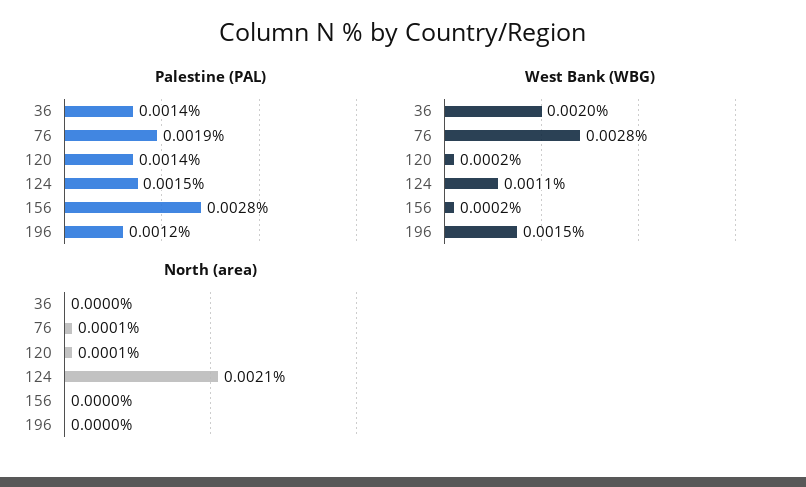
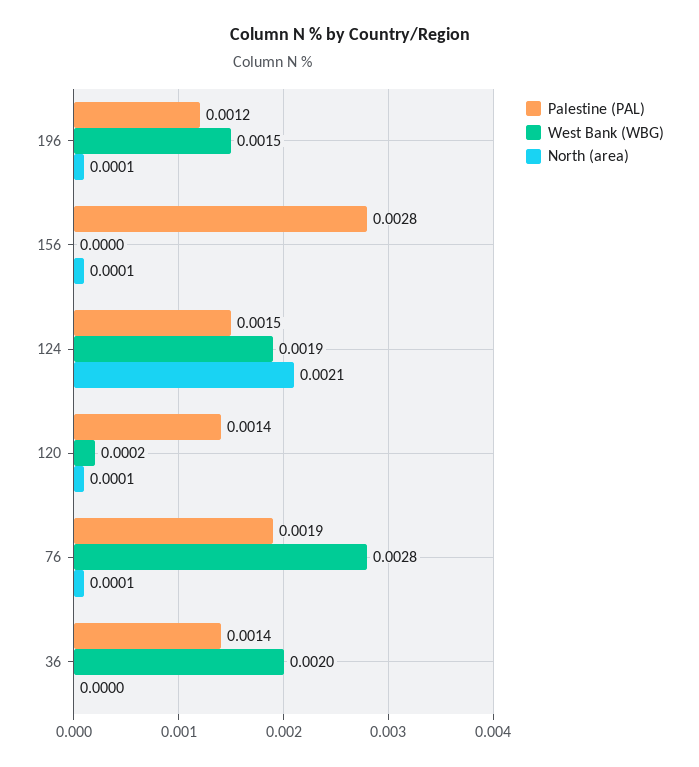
West Bank (WBG), 124: 0.0011 -> 0.0019
West Bank (WBG), 156: 0.0002 -> 0
North (area), 156: 0 -> 0.0001
North (area), 196: 0 -> 0.0001

